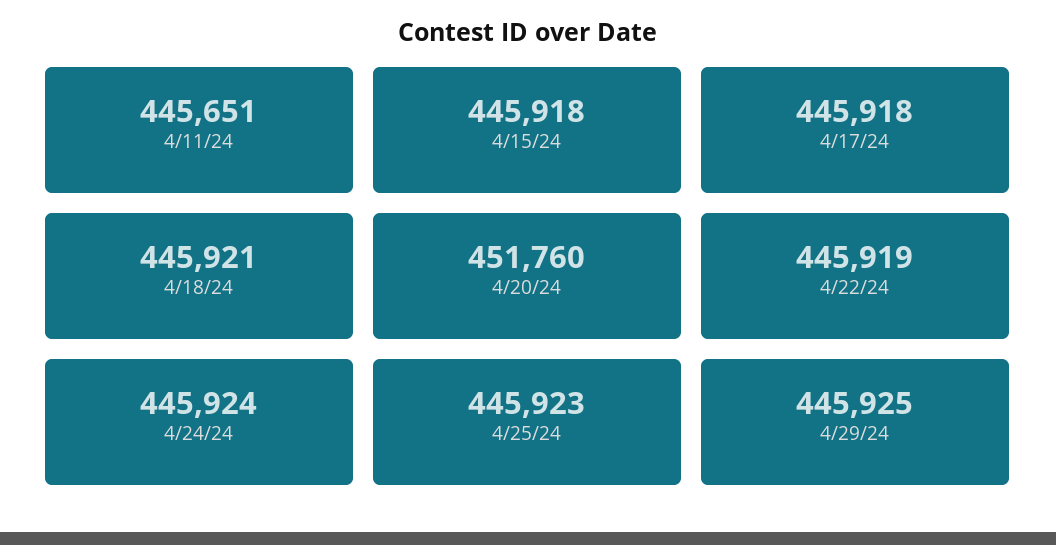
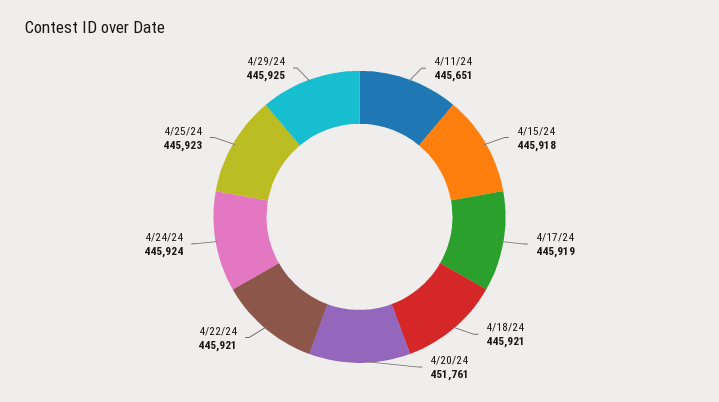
4/17/24: 445918 -> 445919
4/20/24: 451760 -> 451761
4/22/24: 445919 -> 445921

